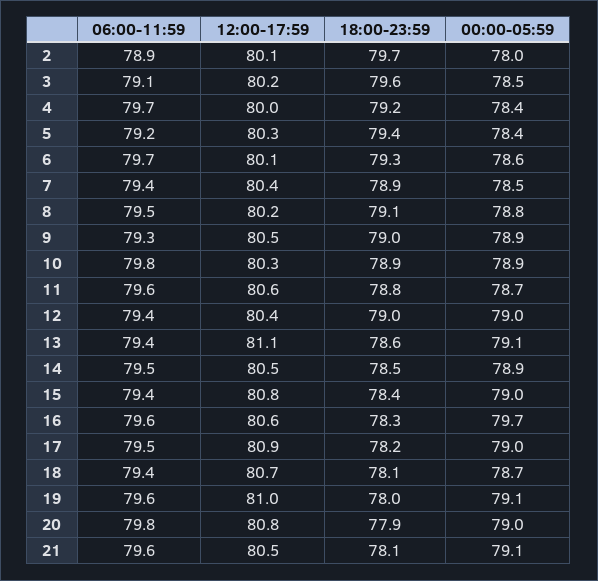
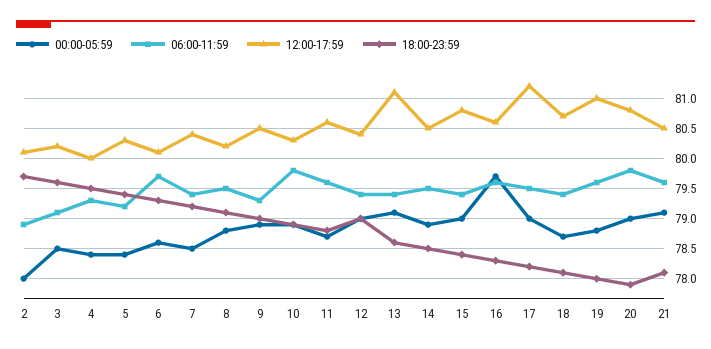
06:00-11:59, 4: 79.7 -> 79.3
18:00-23:59, 4: 79.2 -> 79.5
18:00-23:59, 7: 78.9 -> 79.2
12:00-17:59, 17: 80.9 -> 81.2
00:00-05:59, 19: 79.1 -> 78.8

